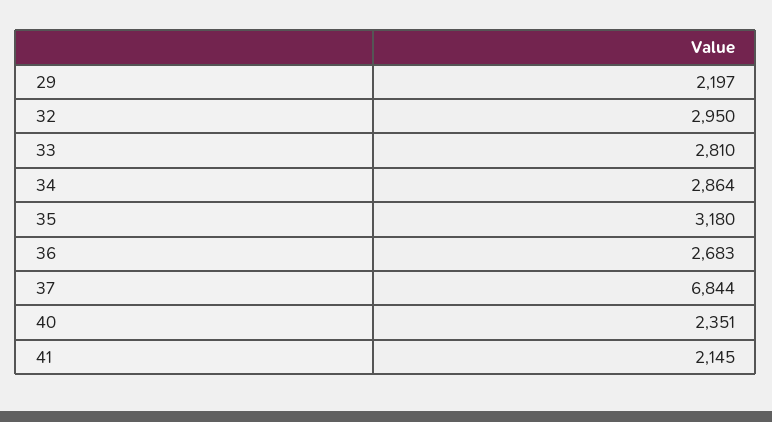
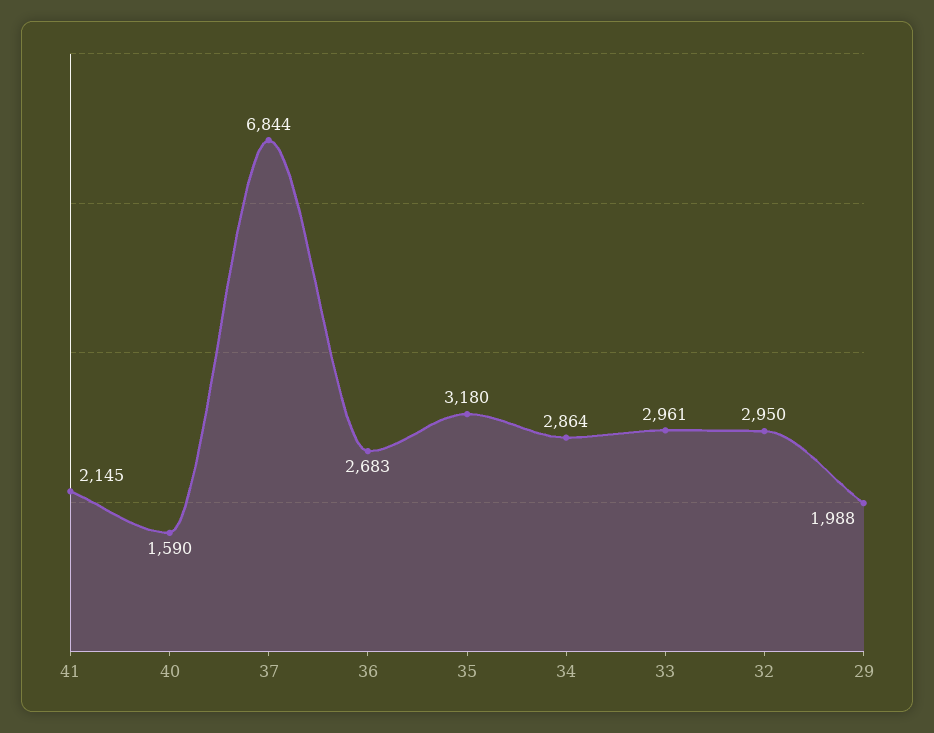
29: 2197 -> 1988
33: 2810 -> 2961
40: 2351 -> 1590

